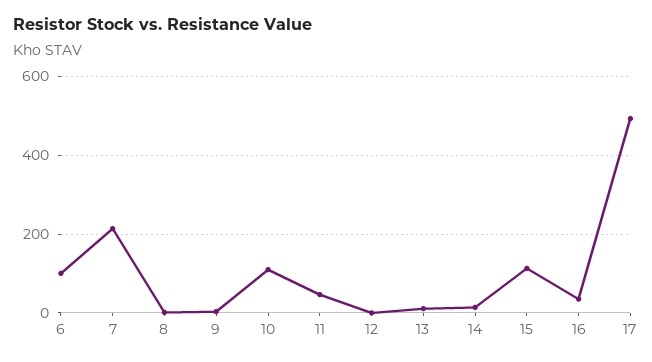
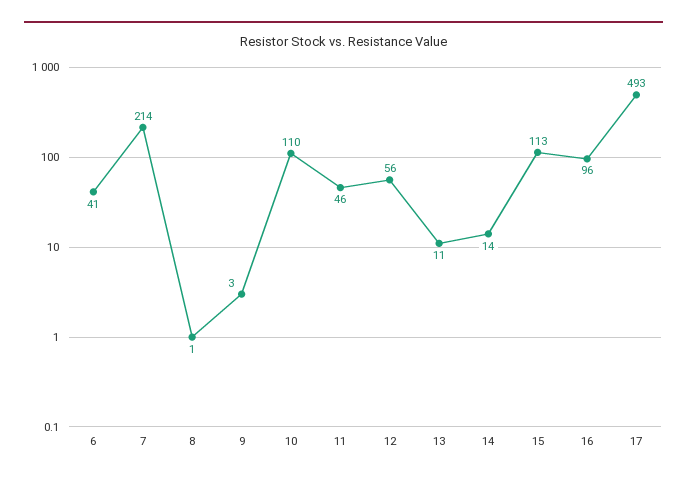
6: 100 -> 41
12: 0 -> 56
16: 40 -> 96

